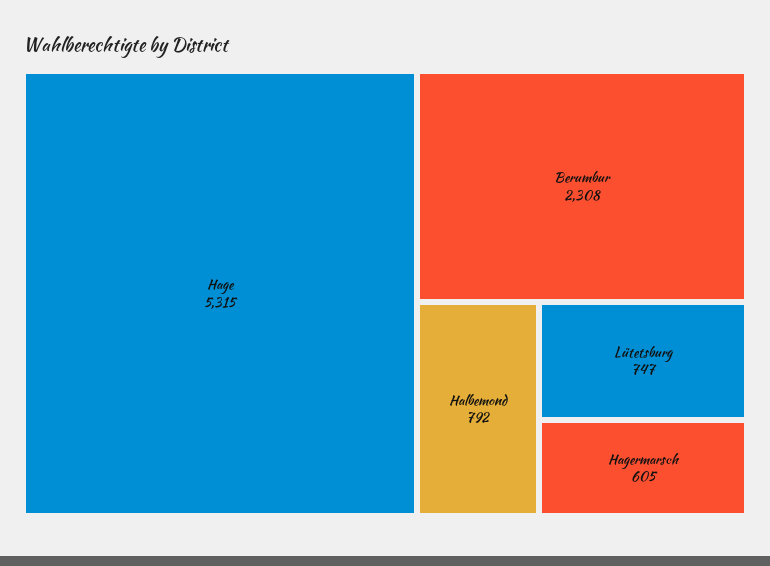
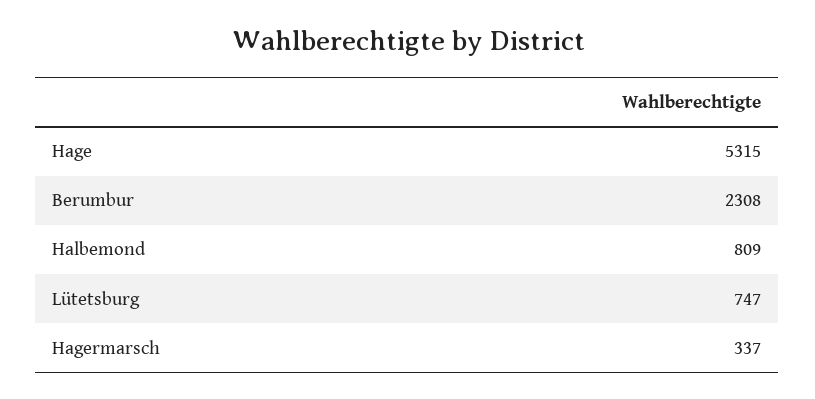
Halbemond: 792 -> 809
Hagermarsch: 605 -> 337

